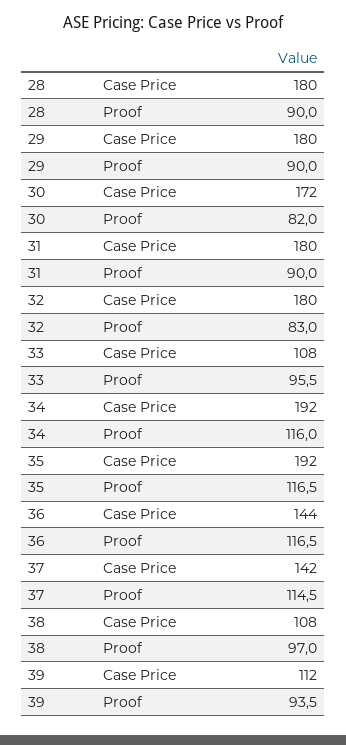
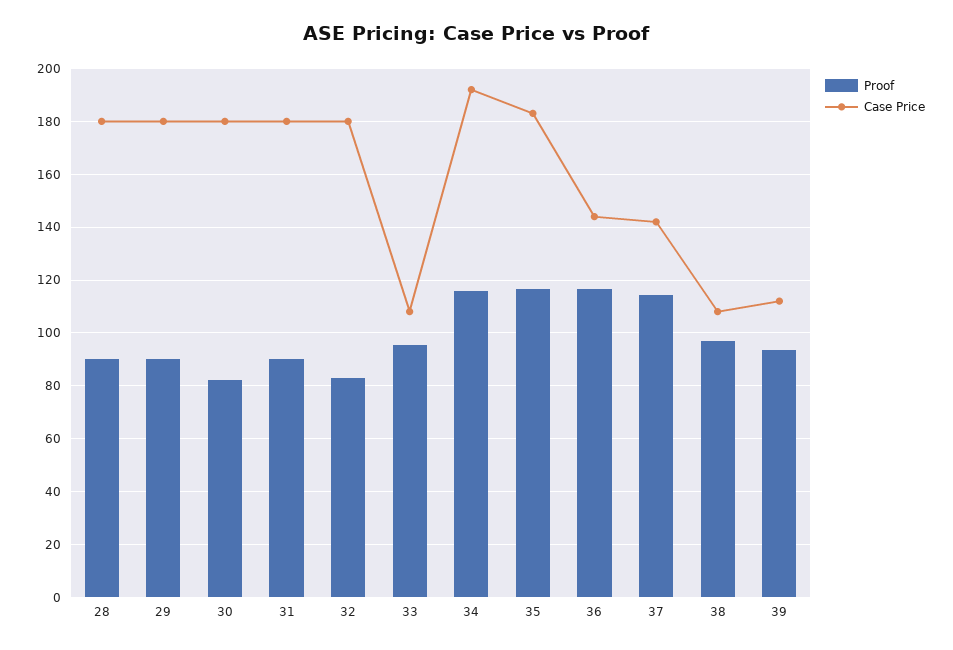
Case Price, 30: 172 -> 180
Case Price, 35: 192 -> 182.5

